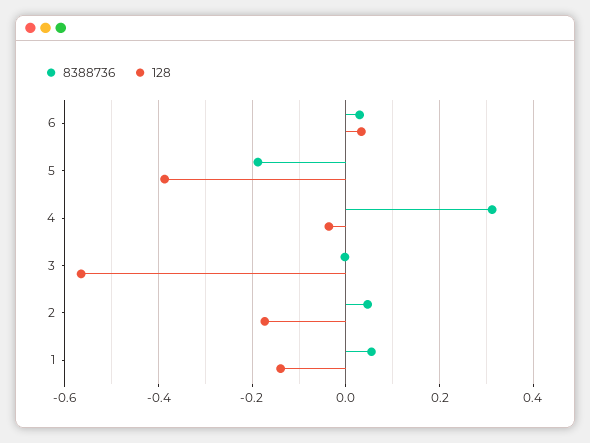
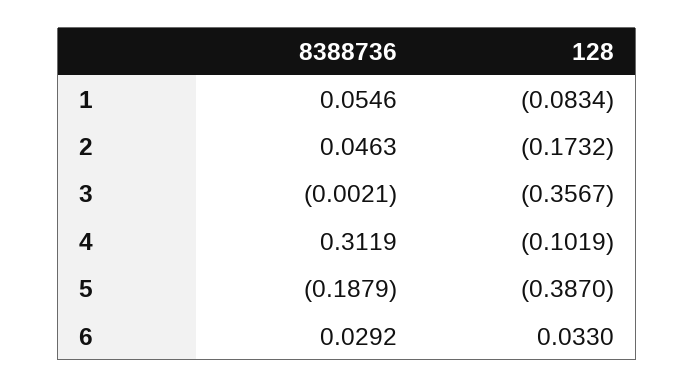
128, 4: -0.04 -> -0.1019
128, 3: -0.56 -> -0.3567
128, 1: -0.14 -> -0.0834

